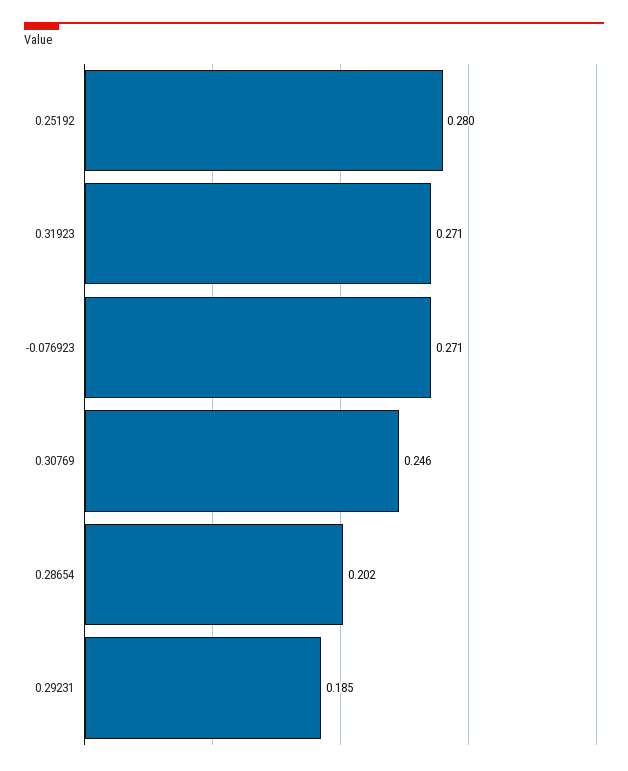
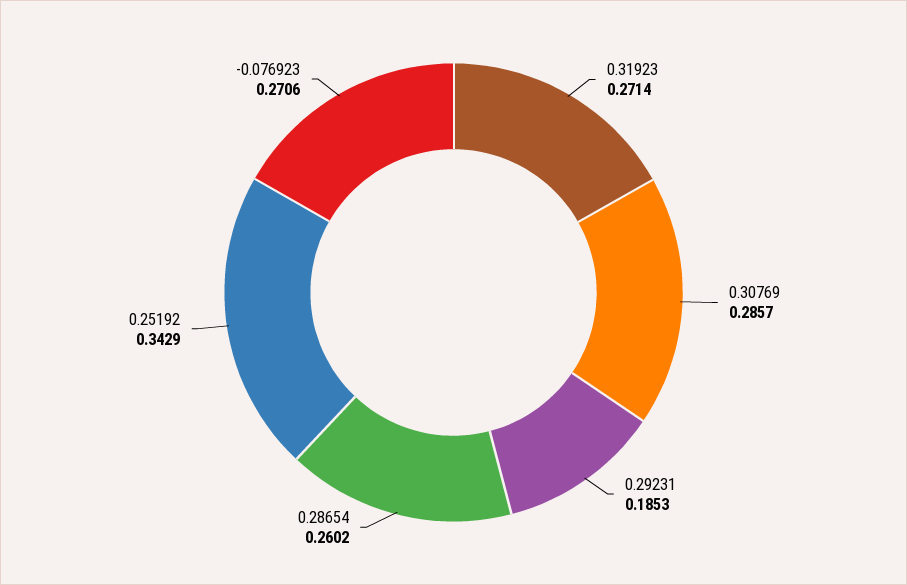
0.25192: 0.28 -> 0.3429
0.30769: 0.246 -> 0.2857
0.28654: 0.202 -> 0.2602

